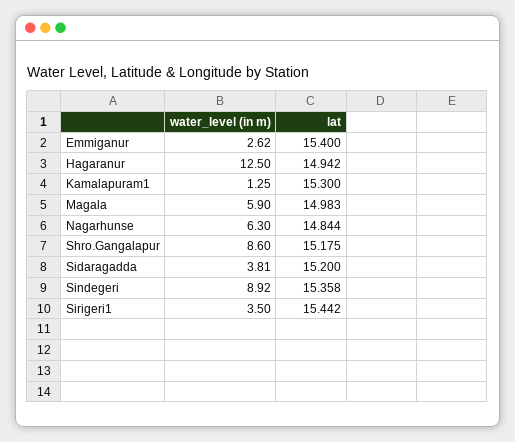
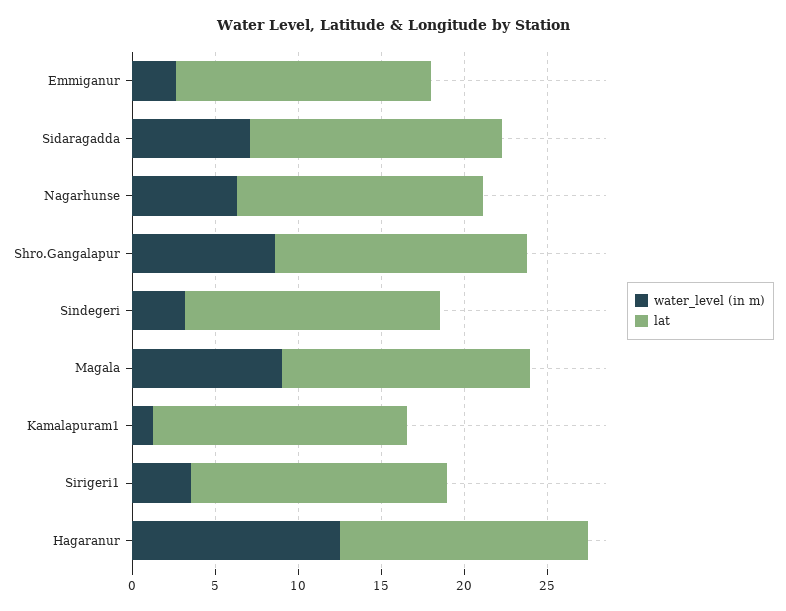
water_level (in m), Magala: 5.9 -> 9
water_level (in m), Sidaragadda: 3.81 -> 7
water_level (in m), Sindegeri: 8.92 -> 3

